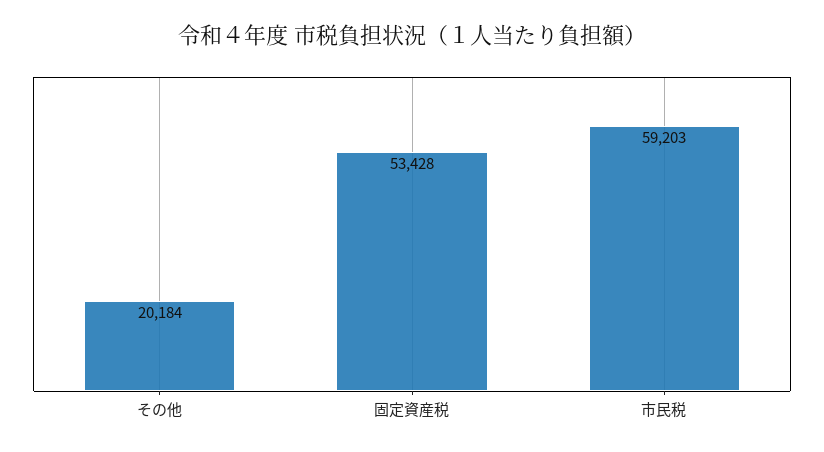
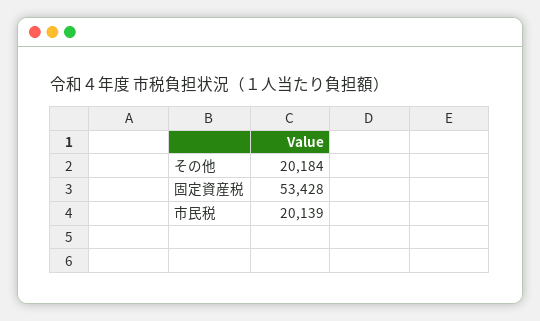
市民税: 59203 -> 20139

